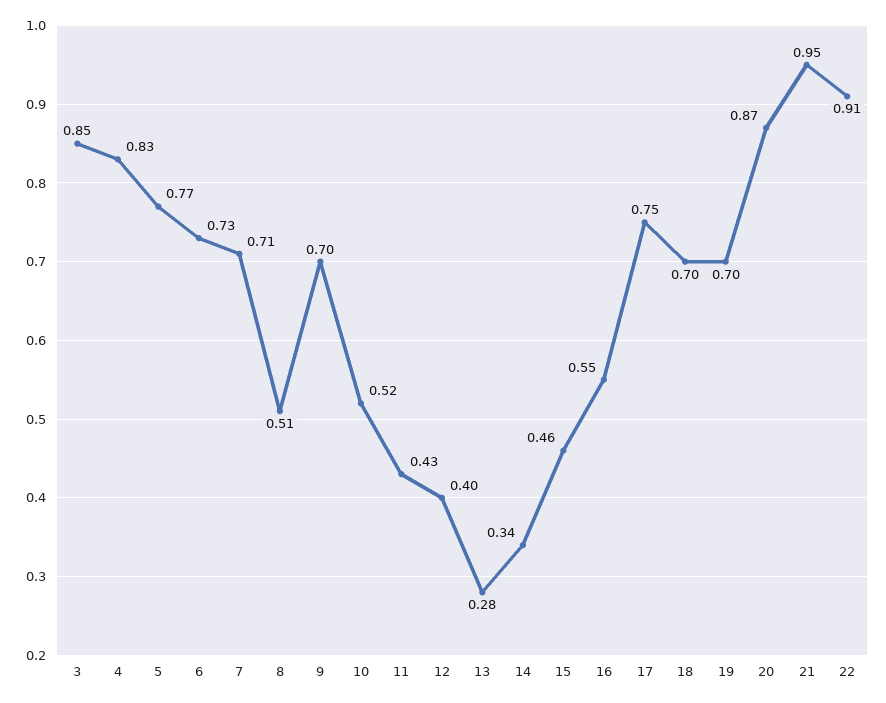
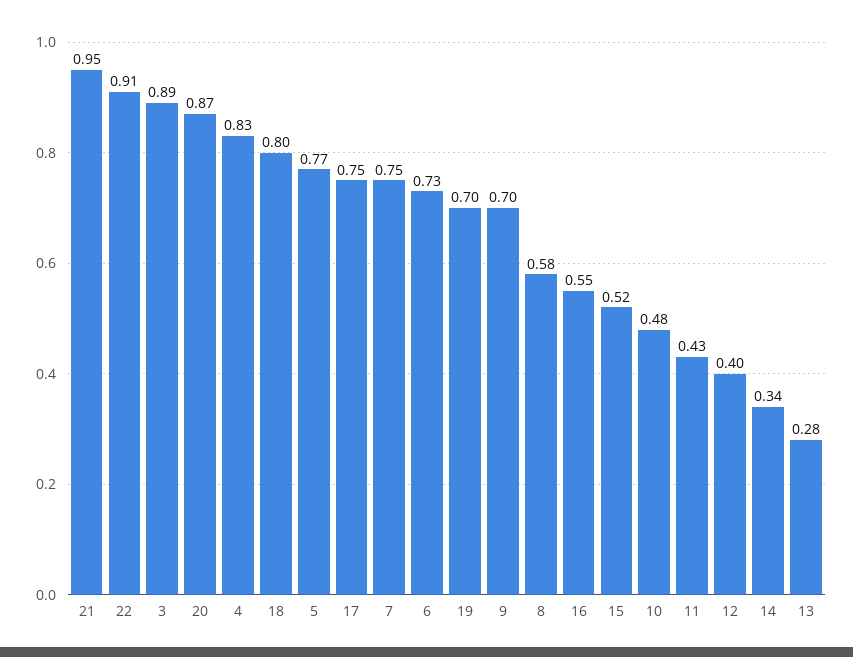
3: 0.85 -> 0.89
7: 0.71 -> 0.75
8: 0.51 -> 0.58
10: 0.52 -> 0.48
15: 0.46 -> 0.52
18: 0.7 -> 0.8

